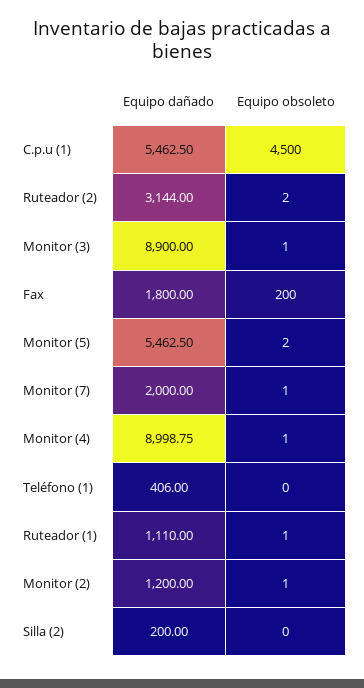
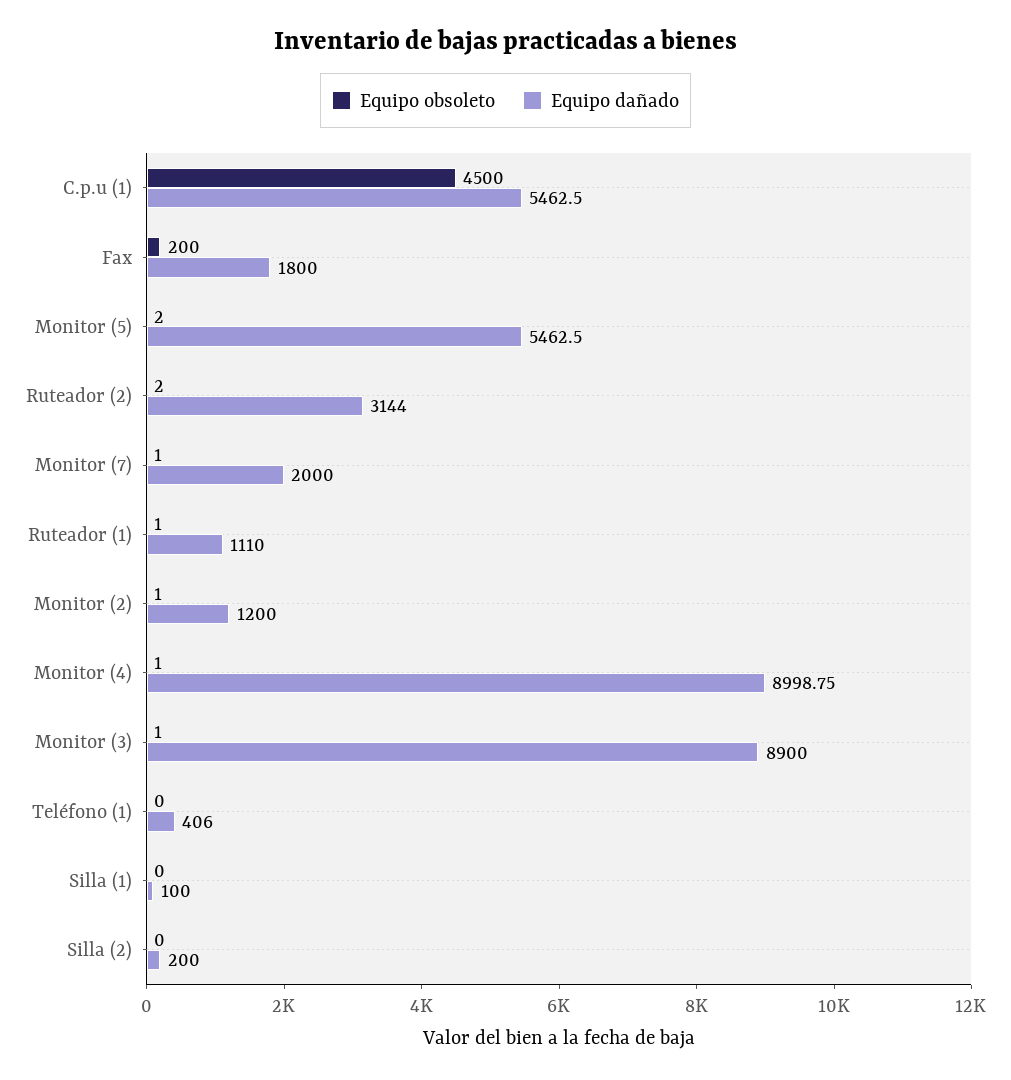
Equipo obsoleto, Silla (1): none -> 0
Equipo dañado, Silla (1): none -> 100

